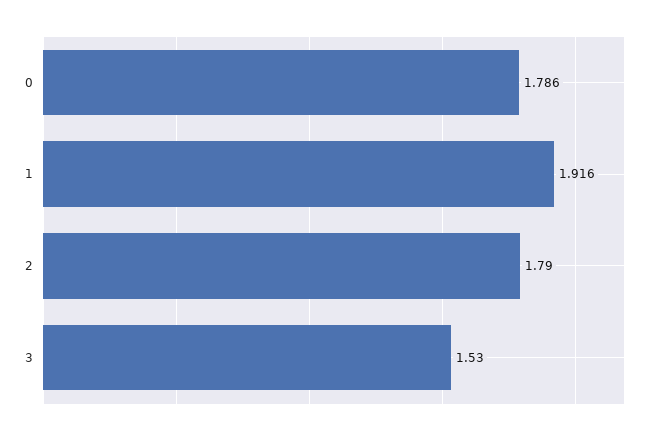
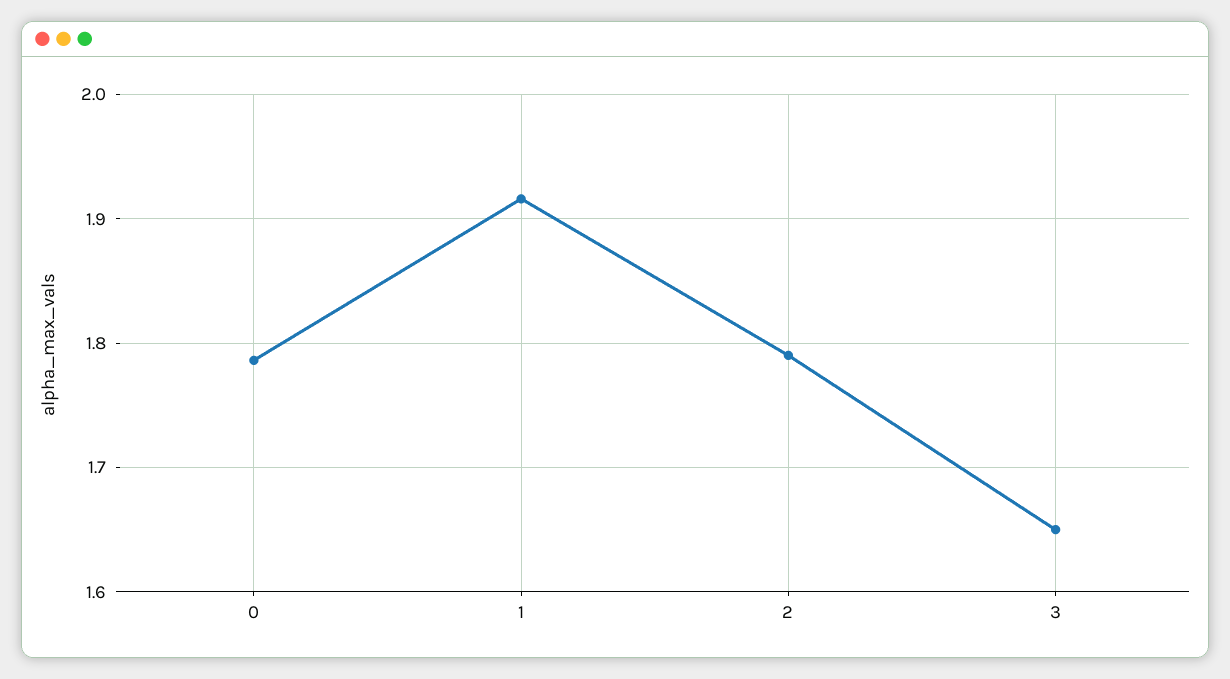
3: 1.53 -> 1.65

